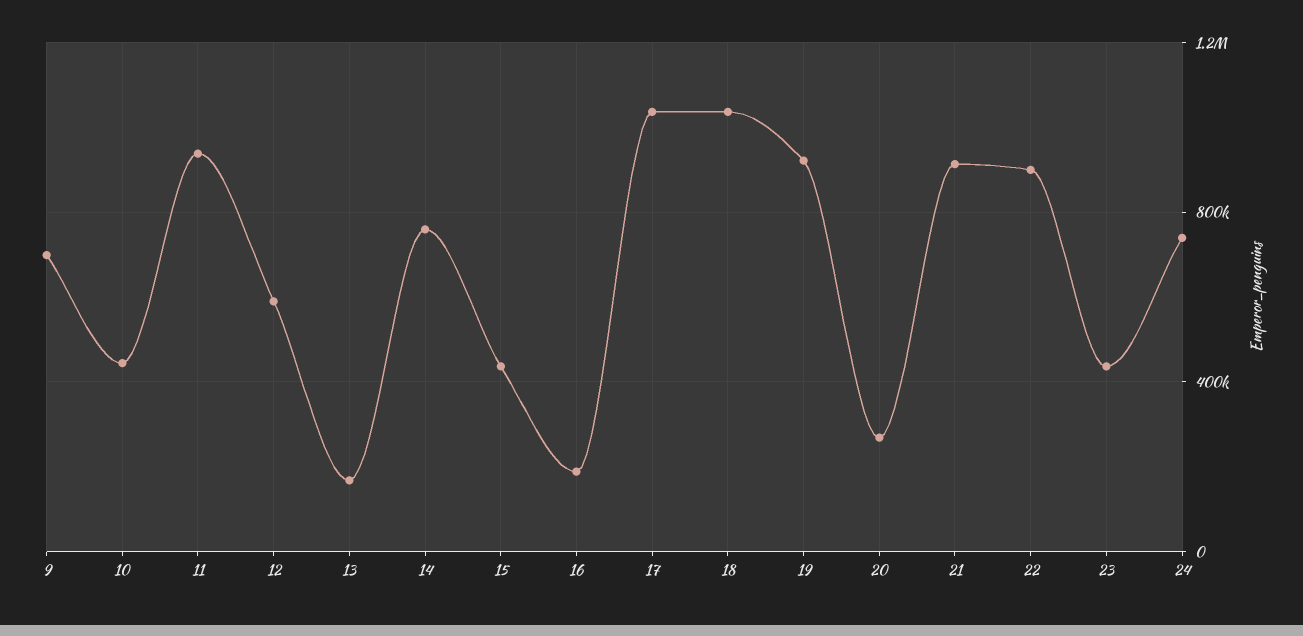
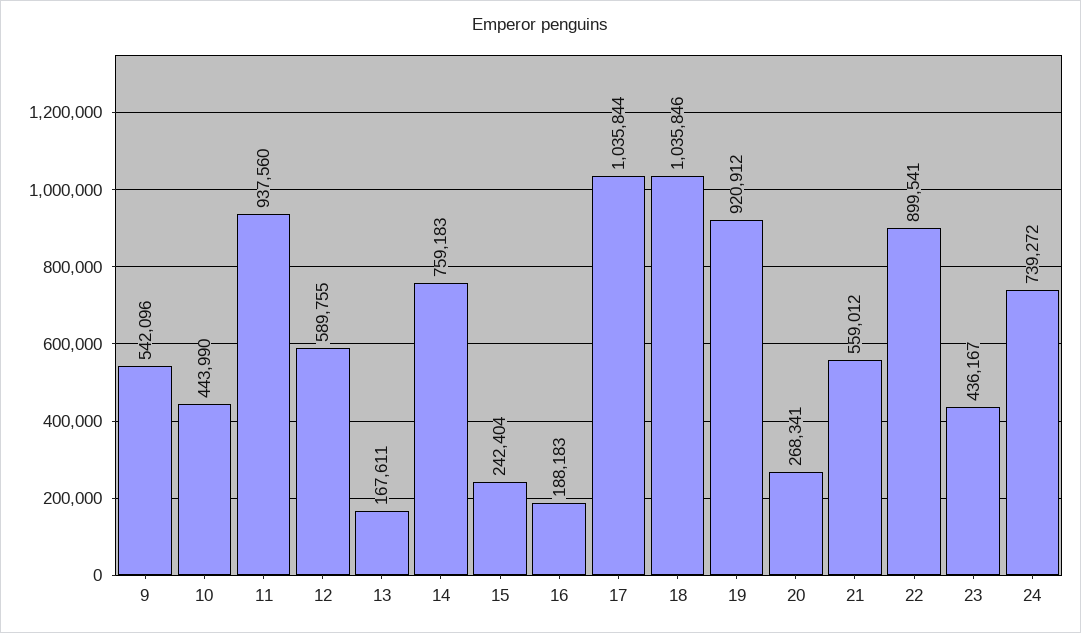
9: 700000 -> 542096
15: 450000 -> 242404
21: 900000 -> 559012

